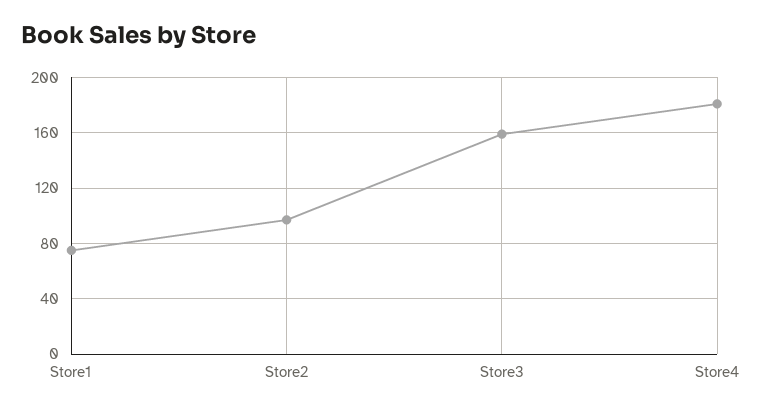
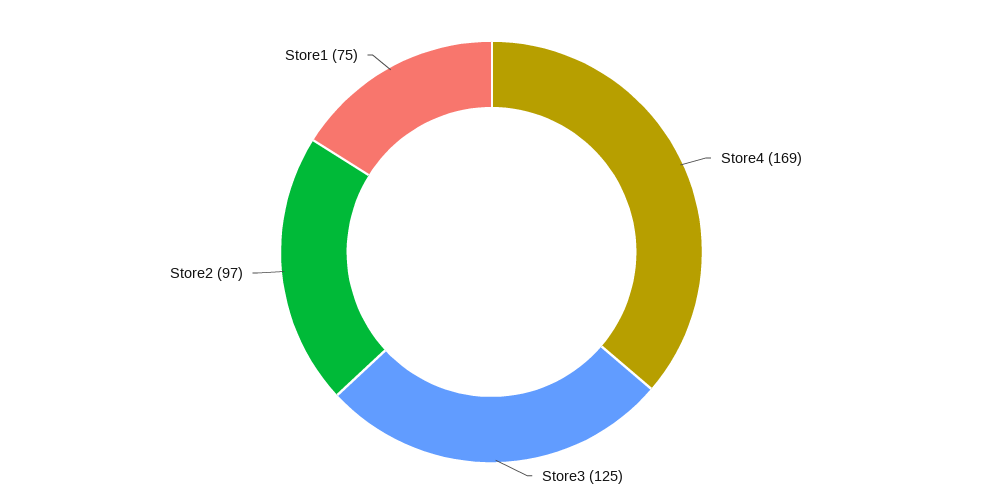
Store3: 160 -> 125
Store4: 180 -> 169

